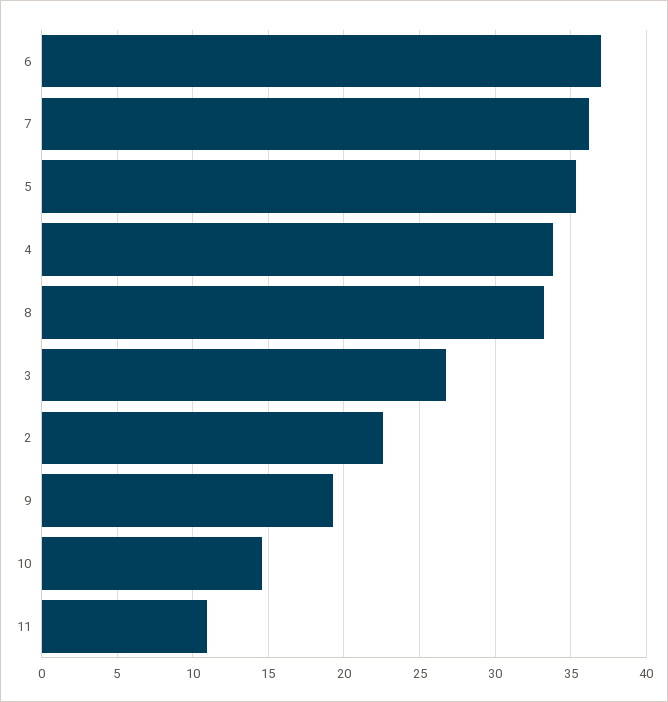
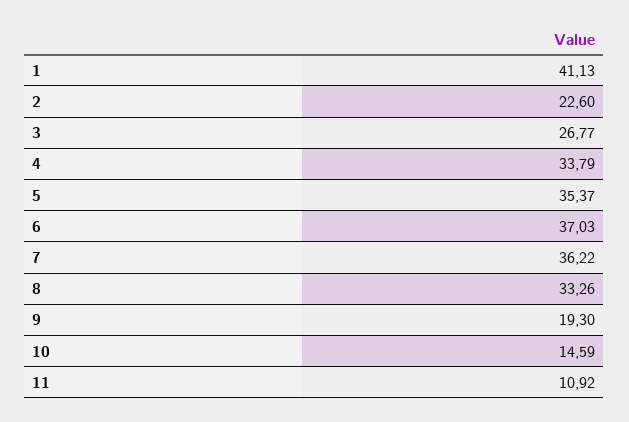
1: none -> 41.13

